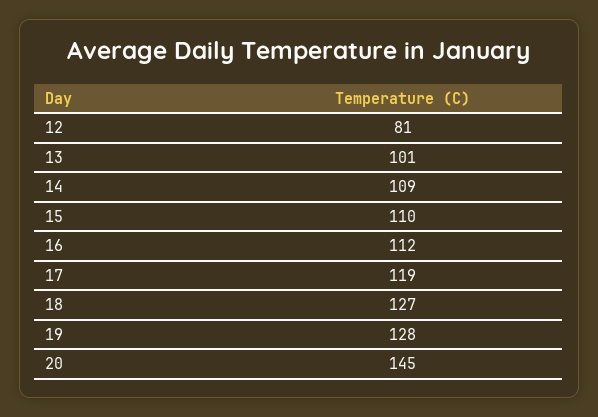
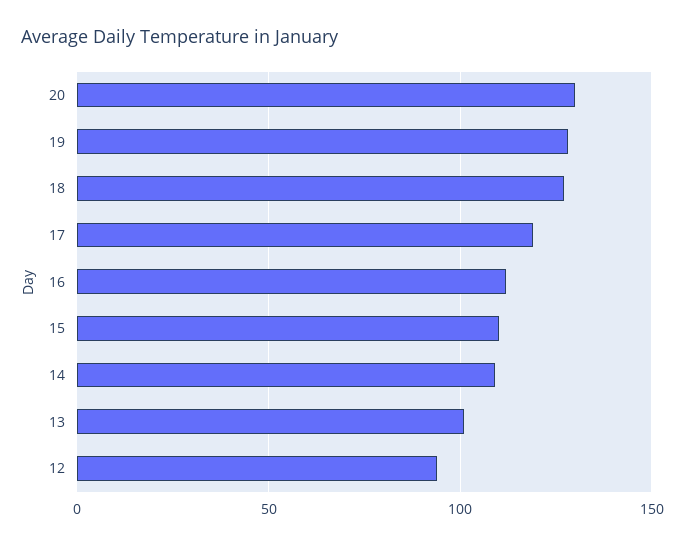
12: 81 -> 95
20: 145 -> 130

